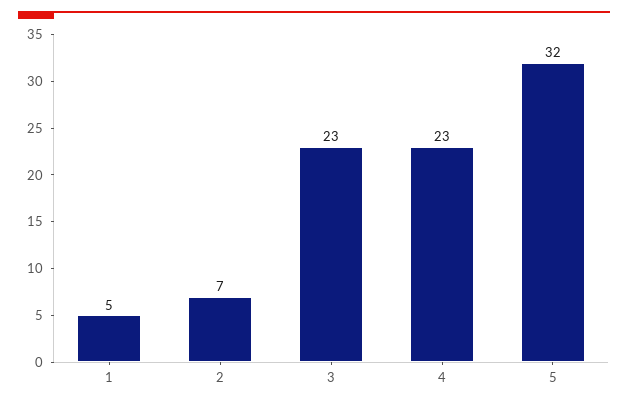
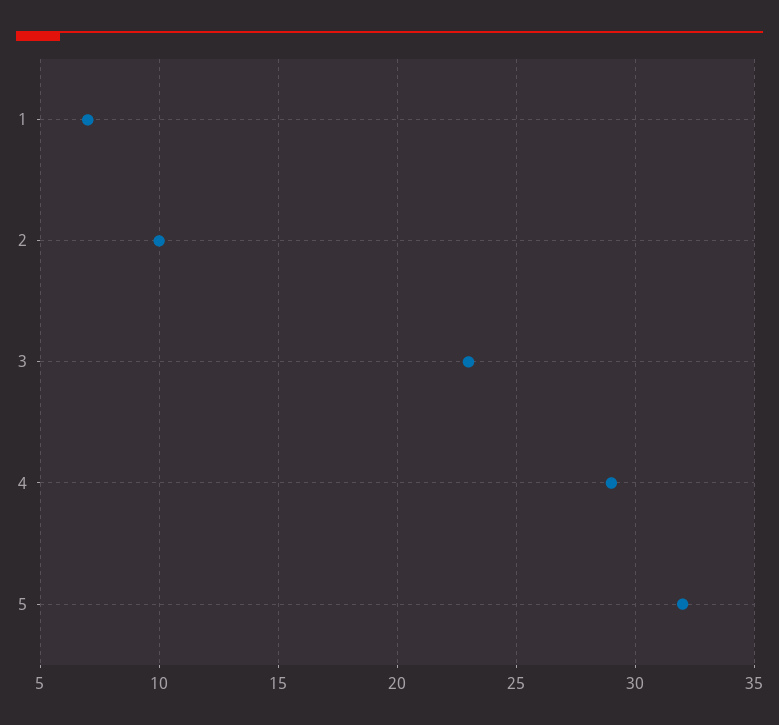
1: 5 -> 7
2: 7 -> 10
4: 23 -> 29

